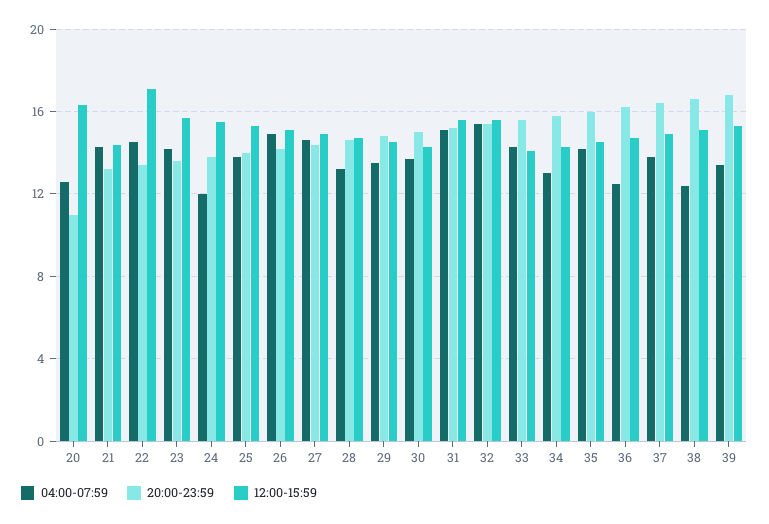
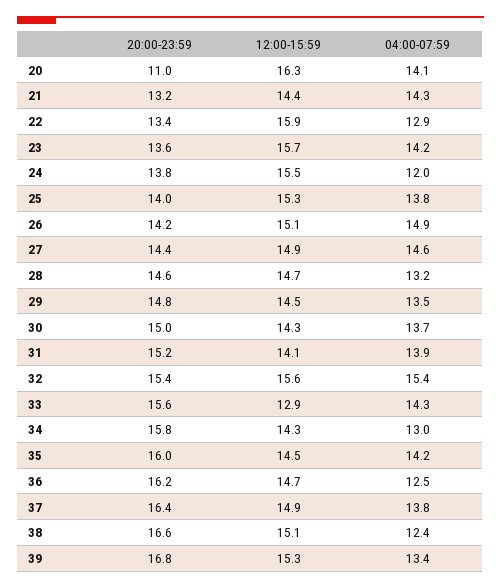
04:00-07:59, 20: 12.5 -> 14.1
04:00-07:59, 22: 14.5 -> 12.9
12:00-15:59, 22: 17 -> 15.9
04:00-07:59, 31: 15 -> 13.9
12:00-15:59, 31: 15.5 -> 14.1
12:00-15:59, 33: 14 -> 12.9

